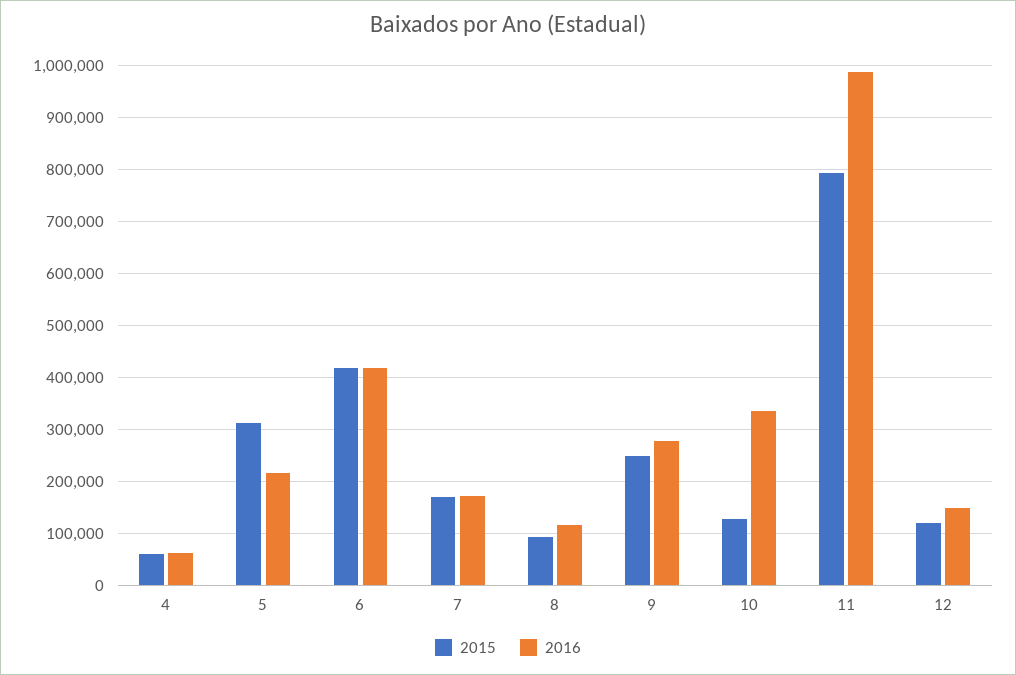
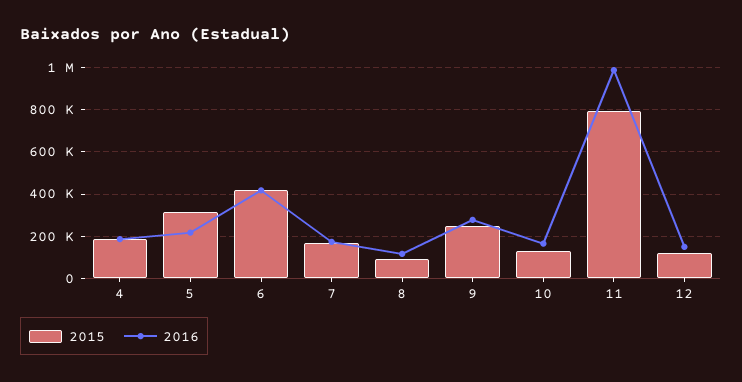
2015, 4: 60000 -> 200000
2016, 4: 60000 -> 200000
2016, 10: 340000 -> 150000

